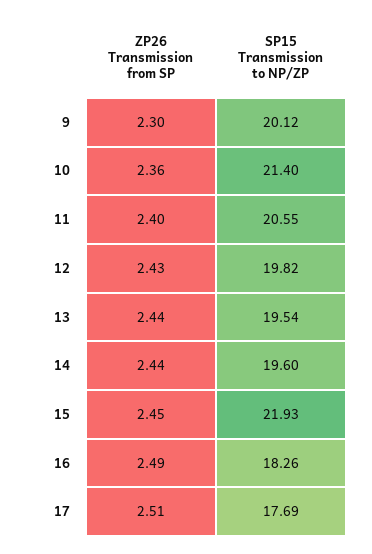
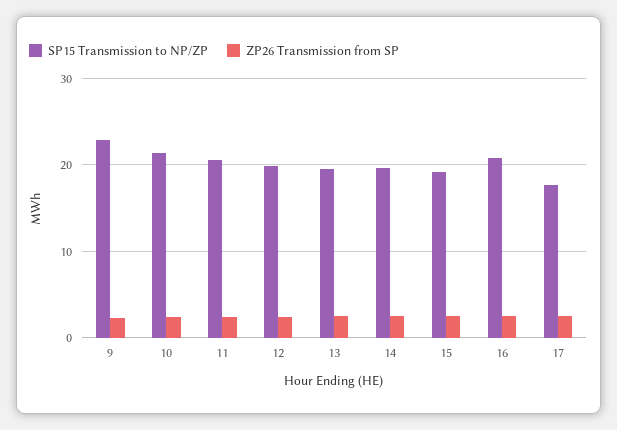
SP15 Transmission to NP/ZP, 9: 20.12 -> 23
SP15 Transmission to NP/ZP, 15: 21.93 -> 19
SP15 Transmission to NP/ZP, 16: 18.26 -> 21

